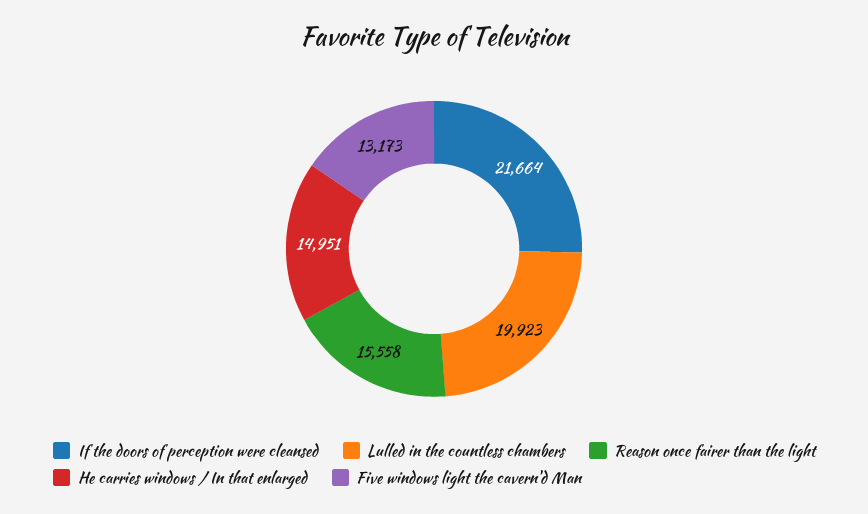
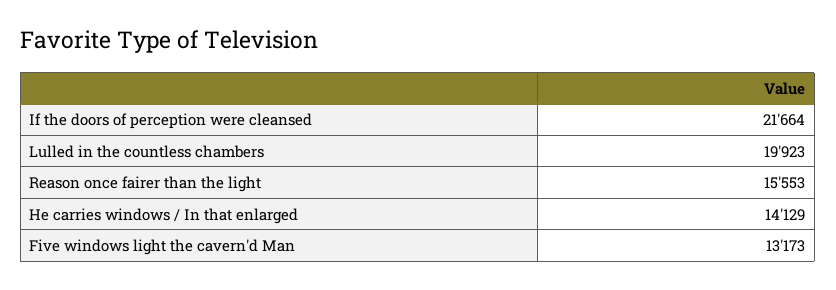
Reason once fairer than the light: 15558 -> 15553
He carries windows / In that enlarged: 14951 -> 14129

